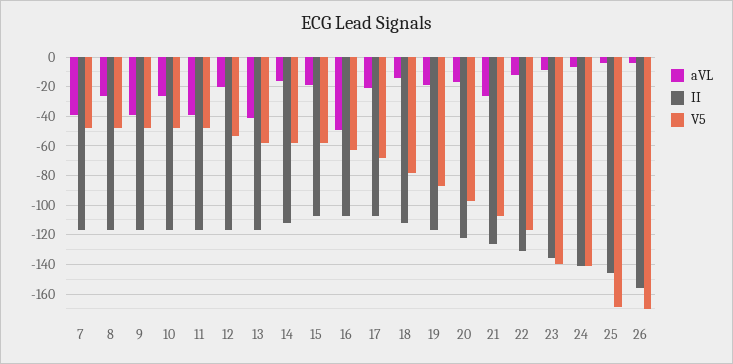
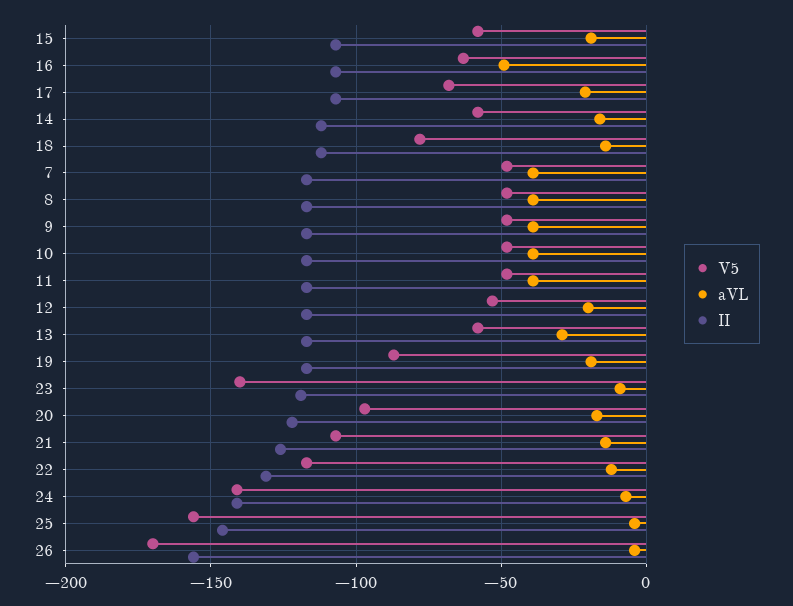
aVL, 8: -25 -> -40
aVL, 10: -25 -> -40
aVL, 13: -40 -> -30
aVL, 21: -25 -> -15
II, 23: -135 -> -120
V5, 25: -170 -> -155

